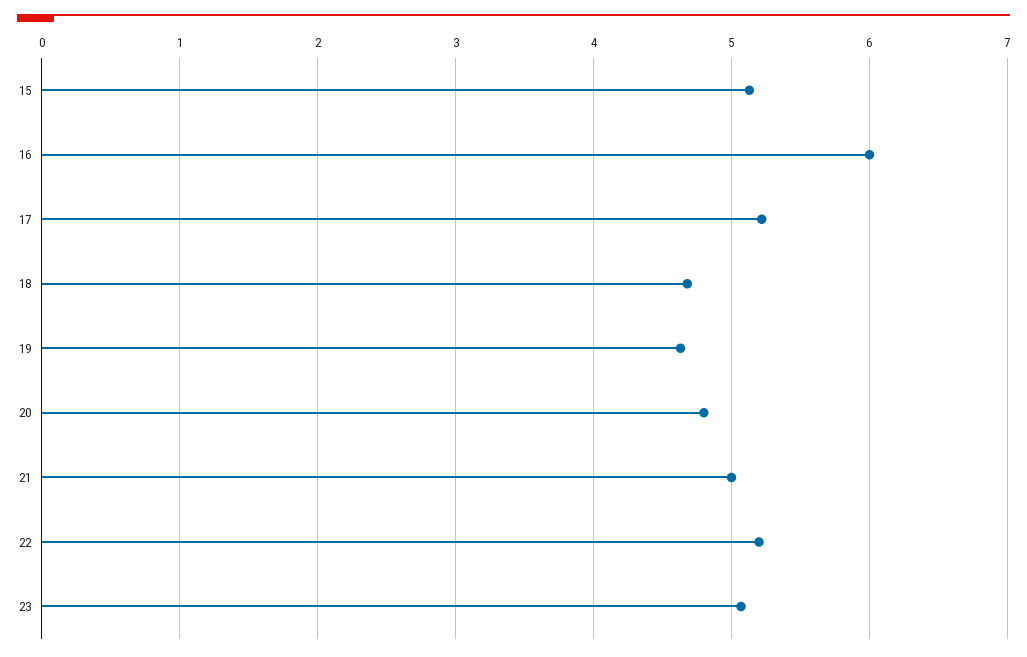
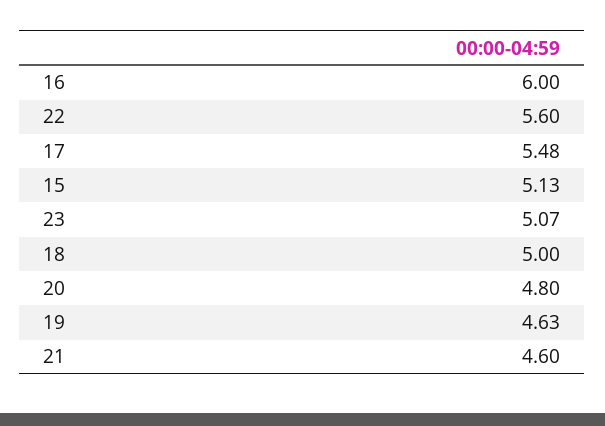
17: 5.2 -> 5.48
18: 4.7 -> 5
21: 5 -> 4.6
22: 5.2 -> 5.6

